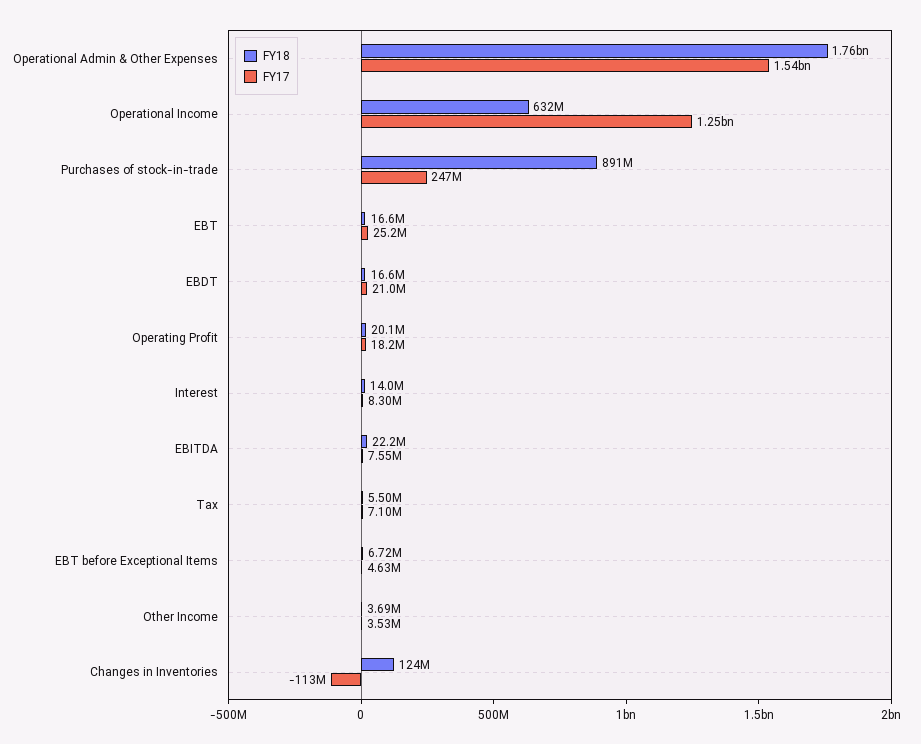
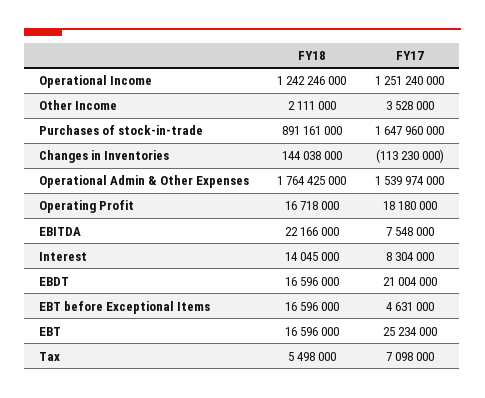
FY18, Operational Income: 632000000 -> 1242246000
FY17, Purchases of stock-in-trade: 247000000 -> 1647960000
FY18, Operating Profit: 20100000 -> 16718000
FY18, EBT before Exceptional Items: 6720000 -> 16596000
FY18, Other Income: 3690000 -> 2111000
FY18, Changes in Inventories: 124000000 -> 144038000

